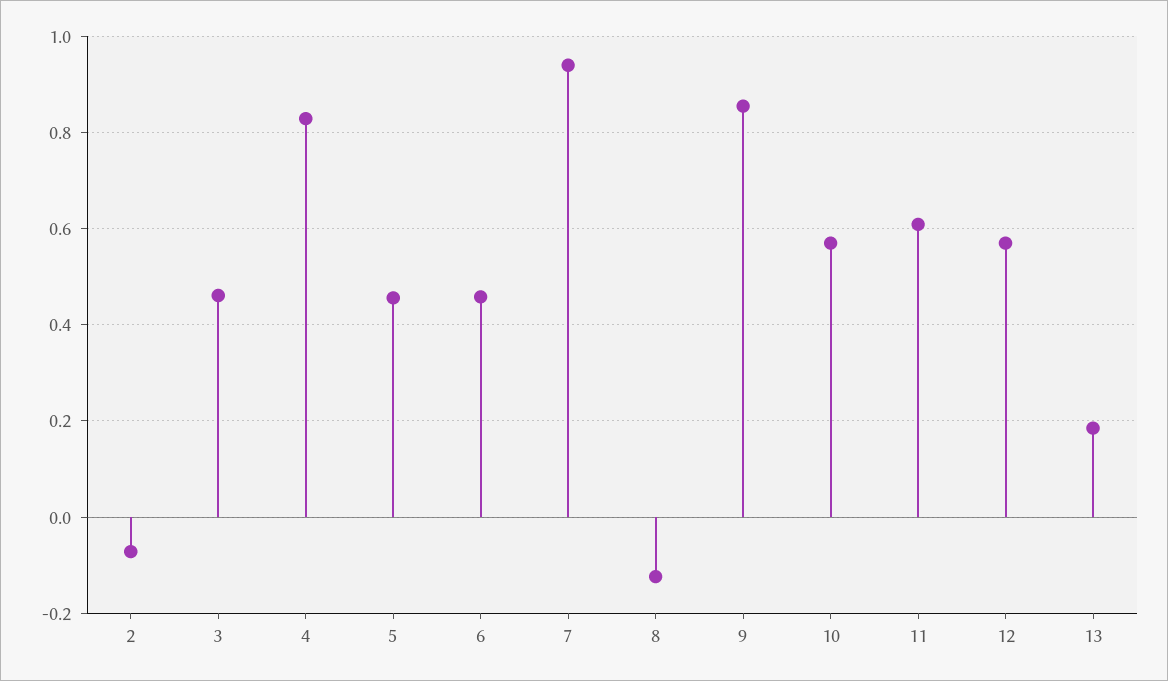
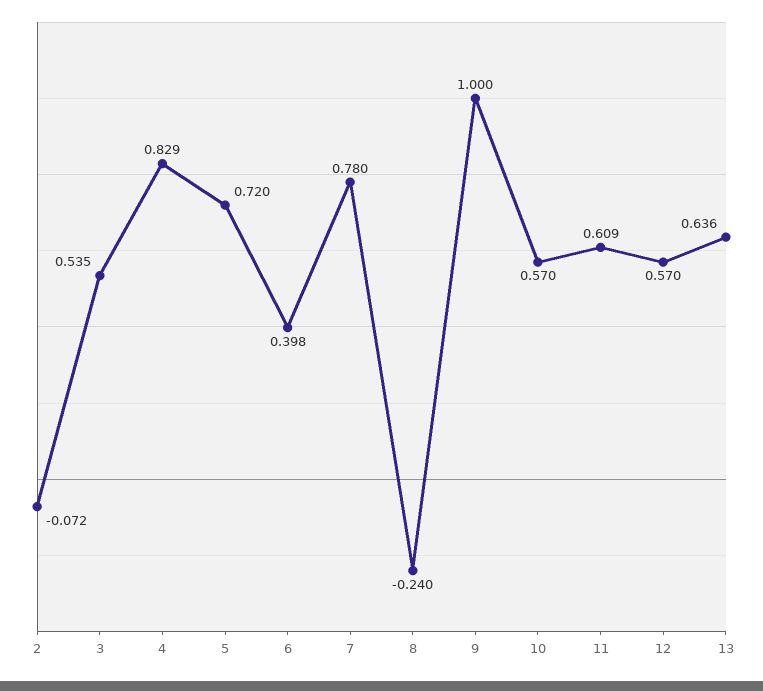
3: 0.46 -> 0.535
5: 0.46 -> 0.72
6: 0.46 -> 0.398
7: 0.94 -> 0.78
8: -0.12 -> -0.24
9: 0.86 -> 1
13: 0.18 -> 0.636

